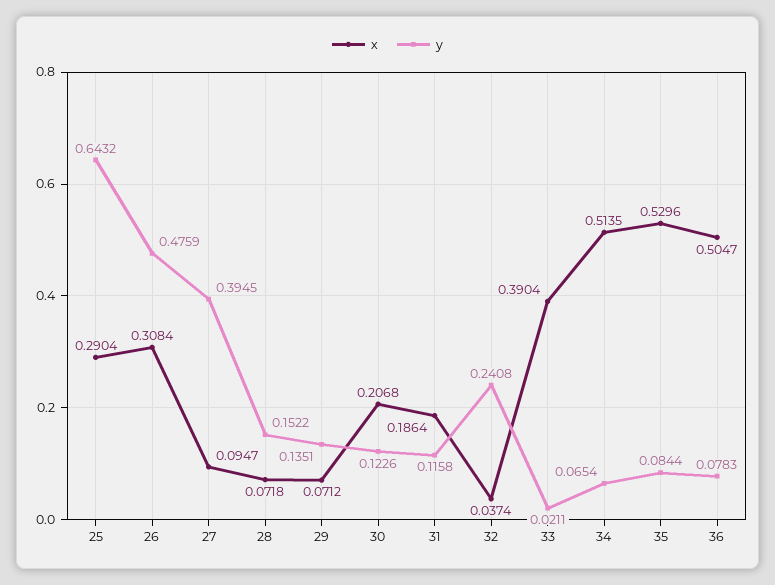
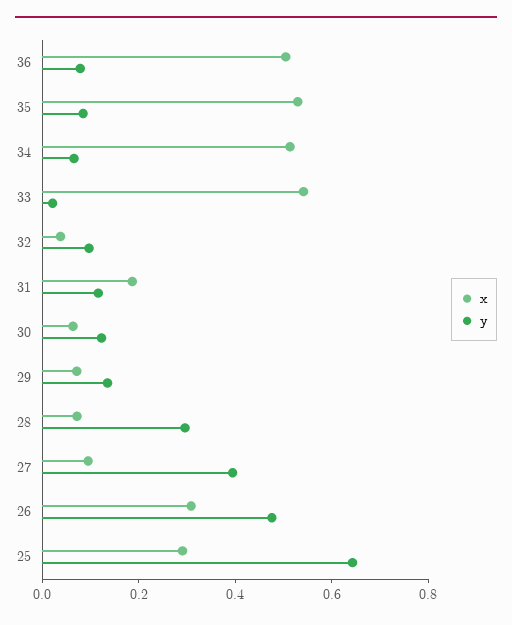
y, 28: 0.1522 -> 0.3
x, 30: 0.2068 -> 0.05
y, 32: 0.2408 -> 0.1
x, 33: 0.3904 -> 0.55

